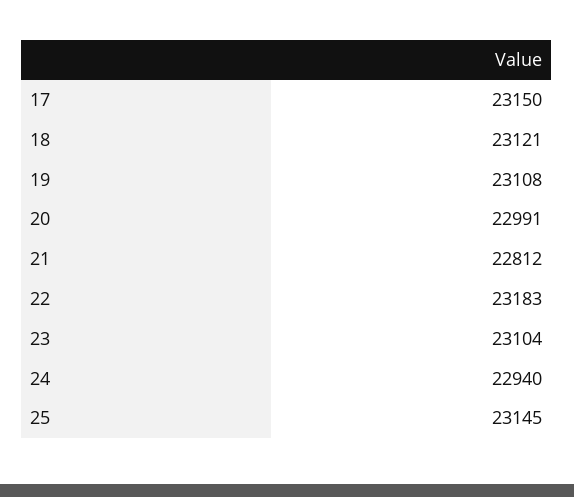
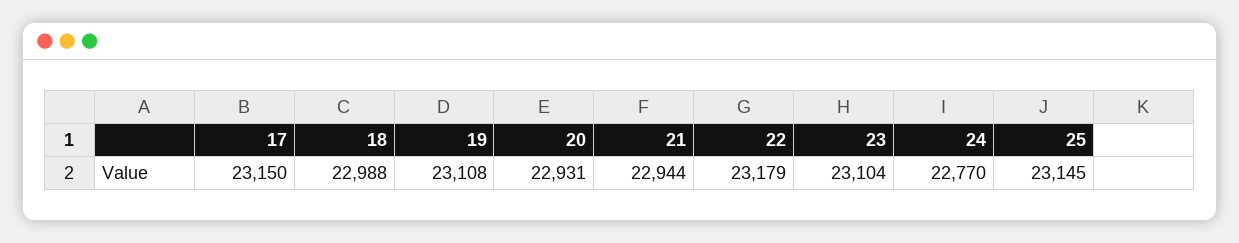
18: 23121 -> 22988
20: 22991 -> 22931
21: 22812 -> 22944
22: 23183 -> 23179
24: 22940 -> 22770

